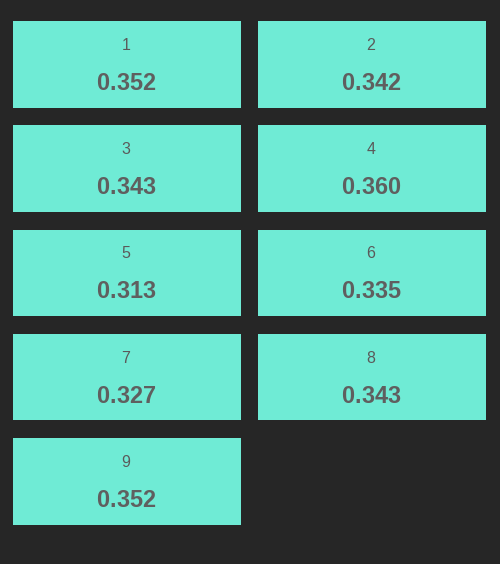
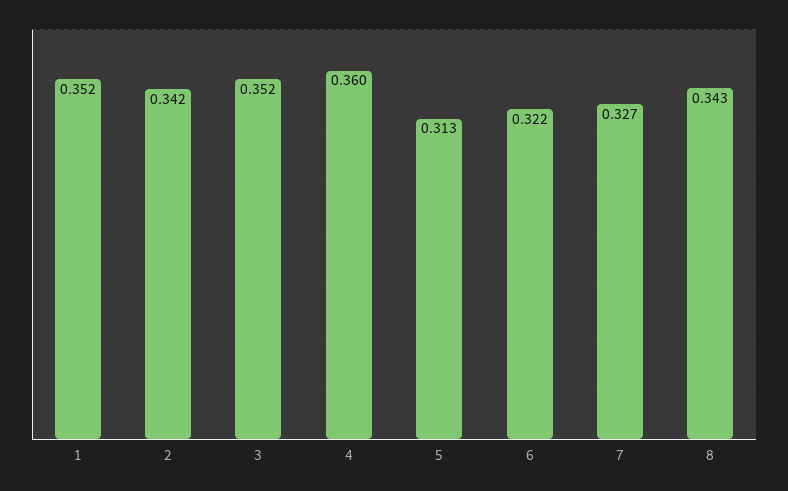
3: 0.343 -> 0.352
6: 0.335 -> 0.322
9: 0.352 -> none

